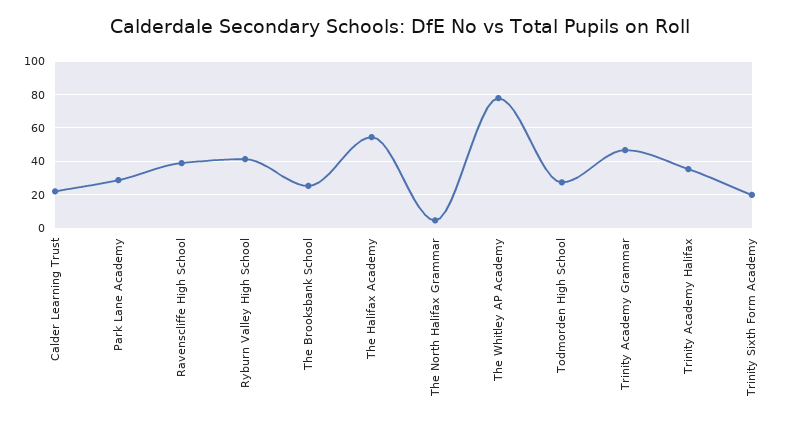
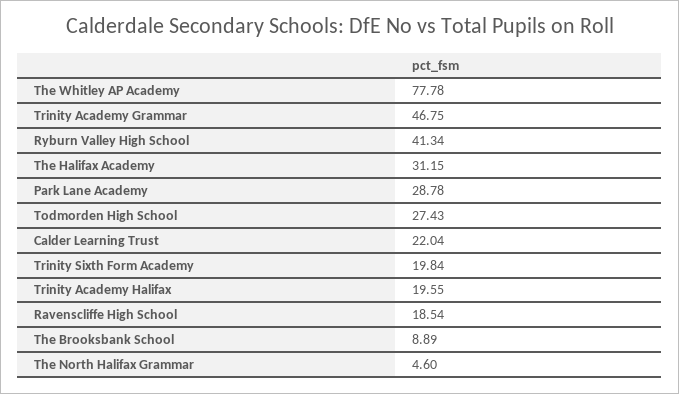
Ravenscliffe High School: 40 -> 18.54
The Brooksbank School: 25 -> 8.89
The Halifax Academy: 55 -> 31.15
Trinity Academy Halifax: 35 -> 19.55

